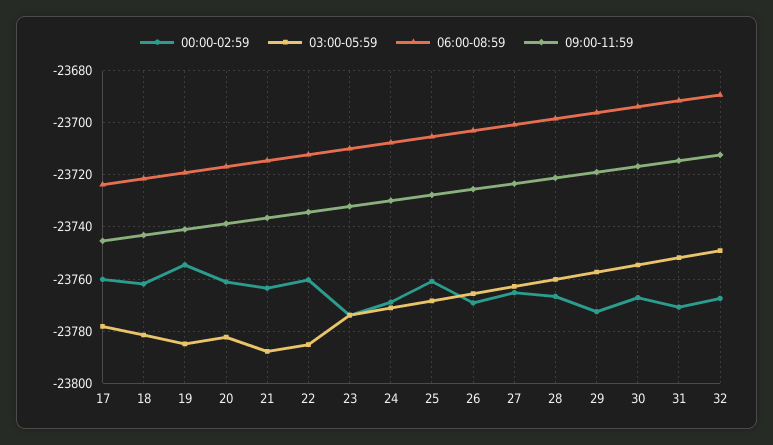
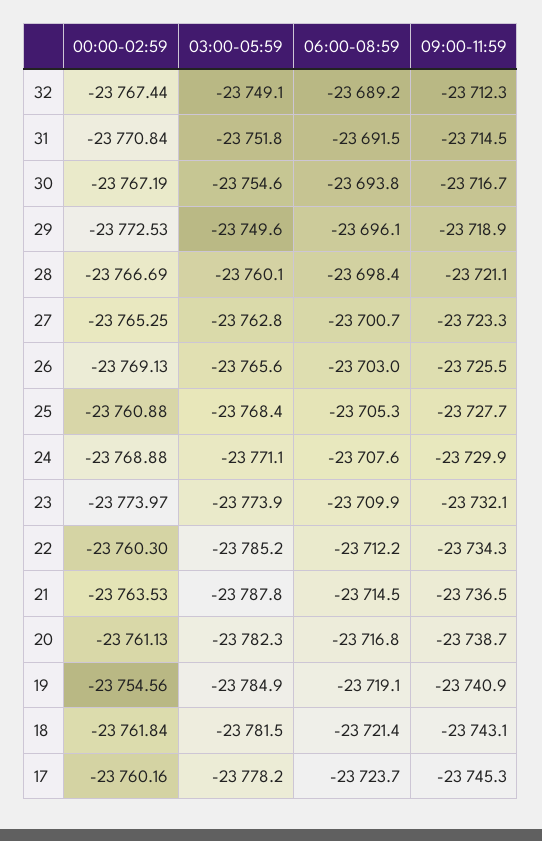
03:00-05:59, 29: -23757.5 -> -23749.6

